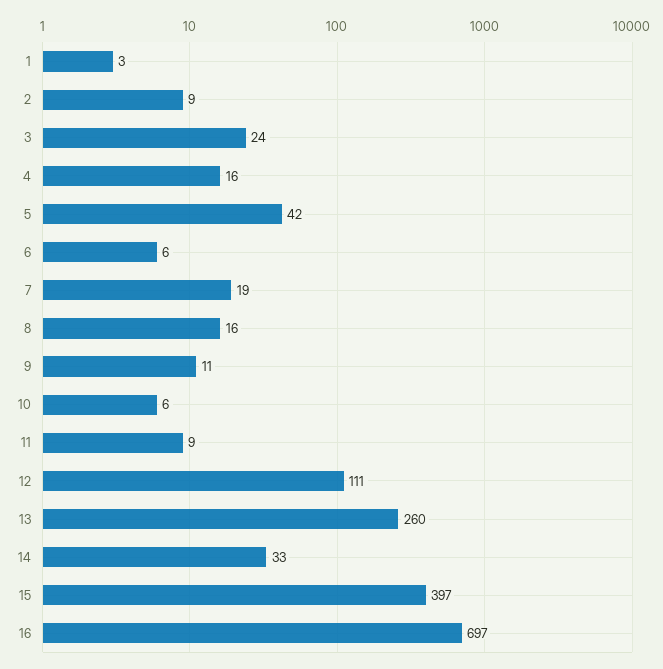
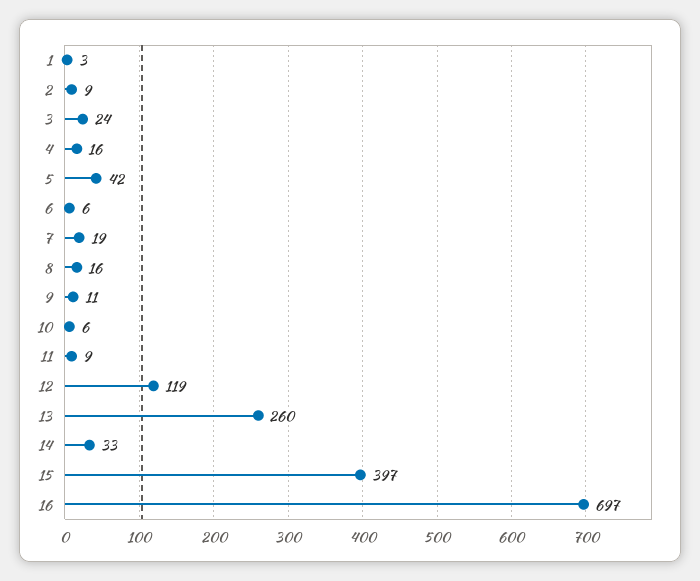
12: 111 -> 119

